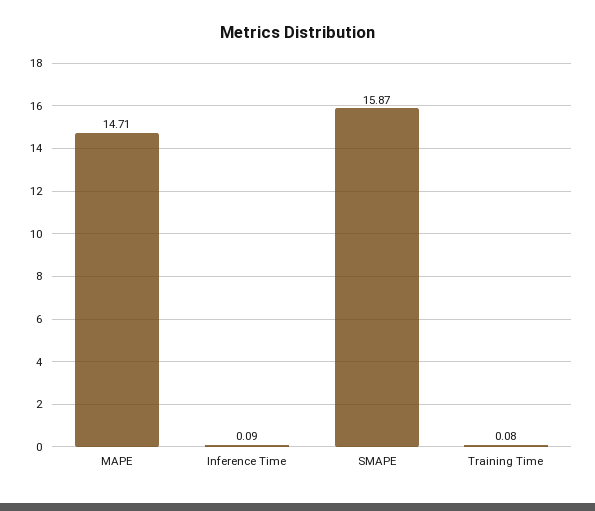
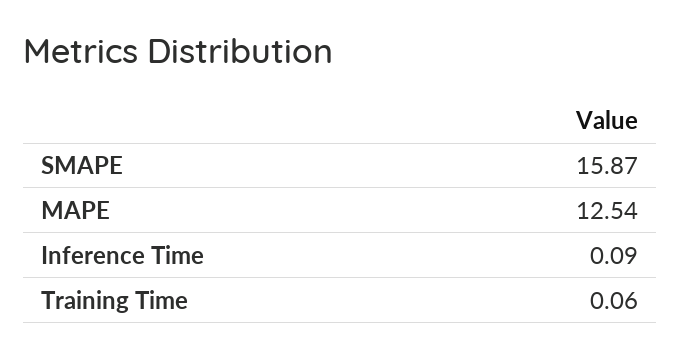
MAPE: 14.71 -> 12.54
Training Time: 0.08 -> 0.06

